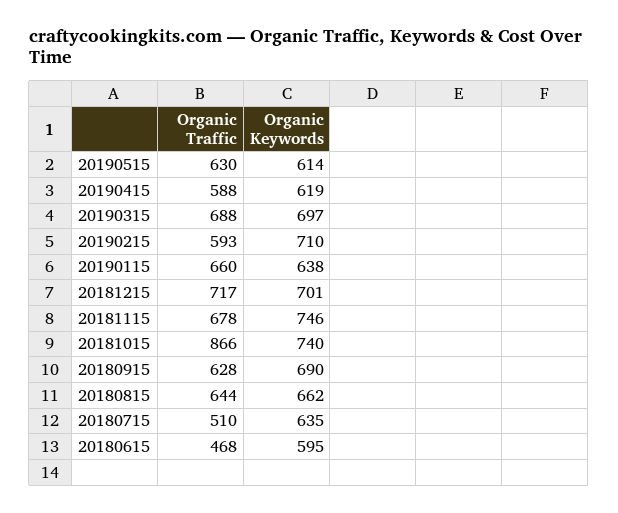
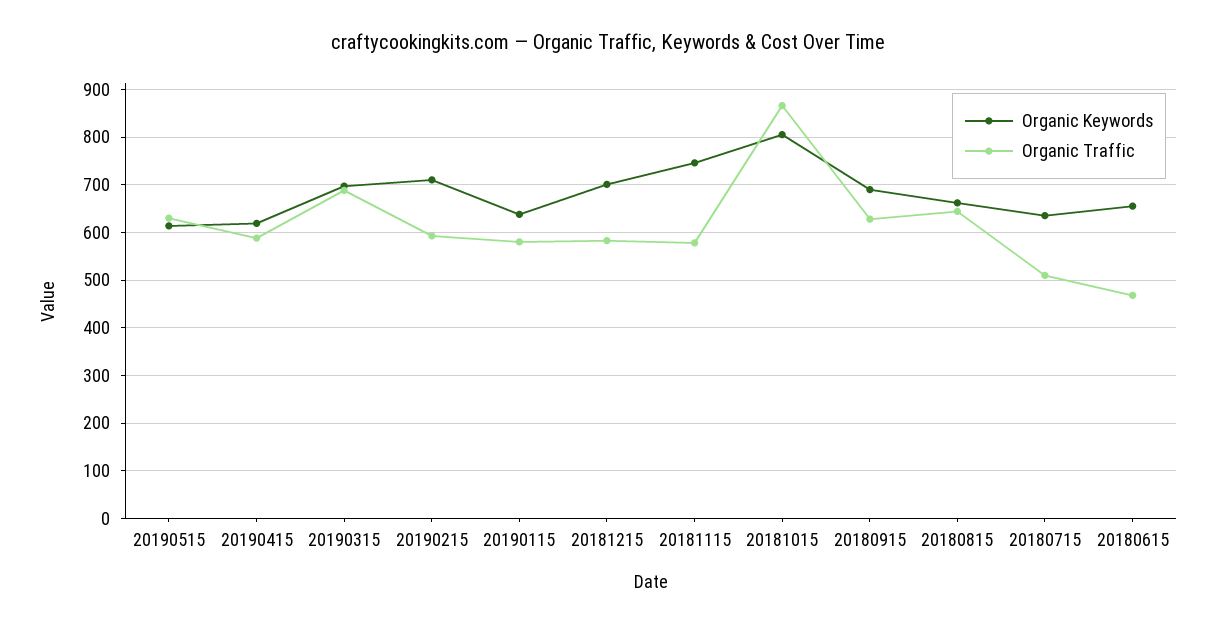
Organic Traffic, 20190115: 660 -> 580
Organic Traffic, 20181215: 717 -> 580
Organic Traffic, 20181115: 678 -> 580
Organic Keywords, 20181015: 740 -> 800
Organic Keywords, 20180615: 595 -> 660

